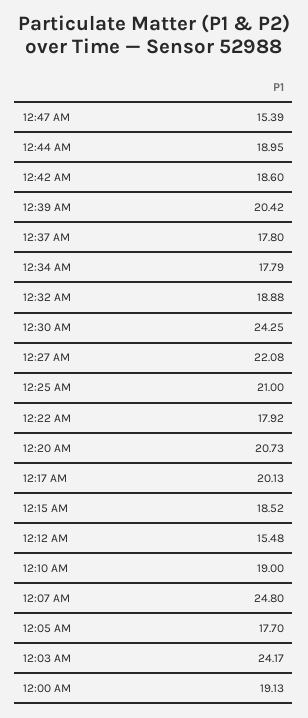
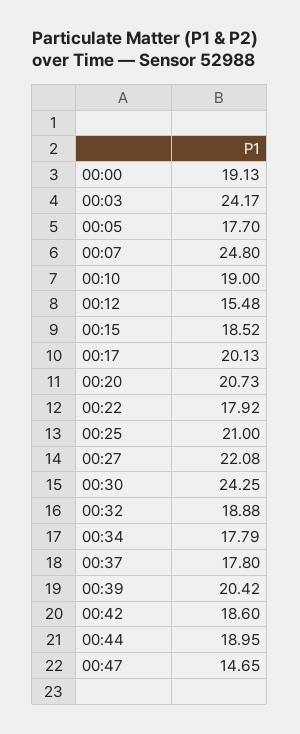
12:47 AM: 15.39 -> 14.65

